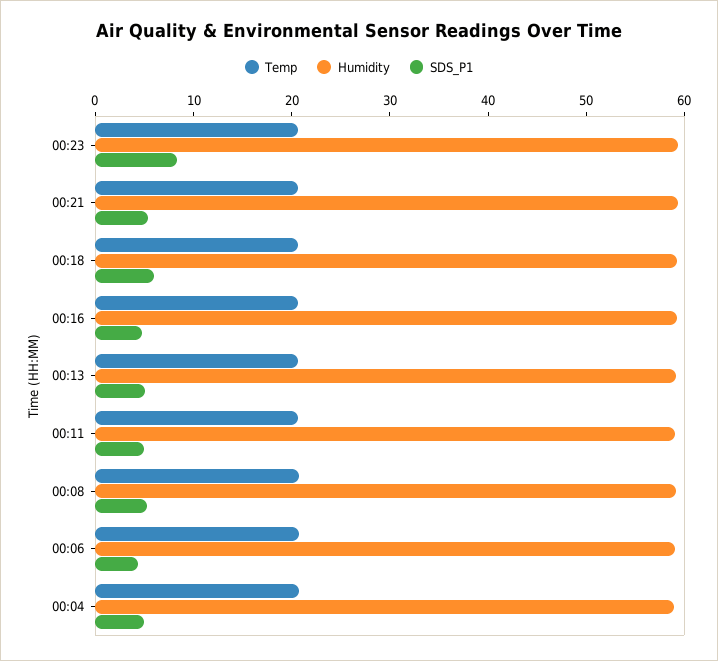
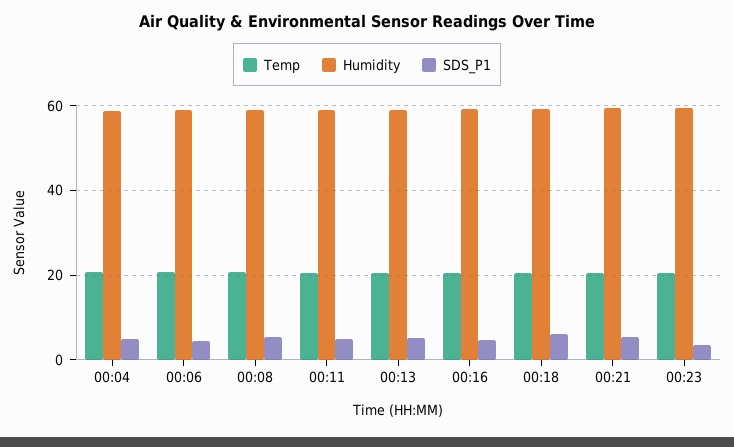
SDS_P1, 00:23: 8 -> 4

